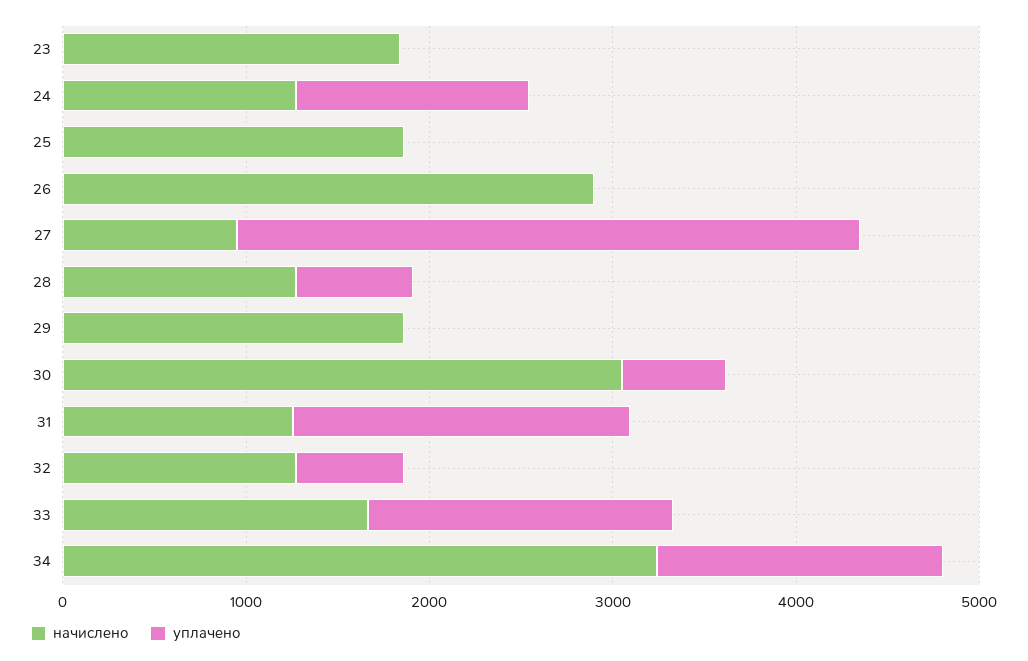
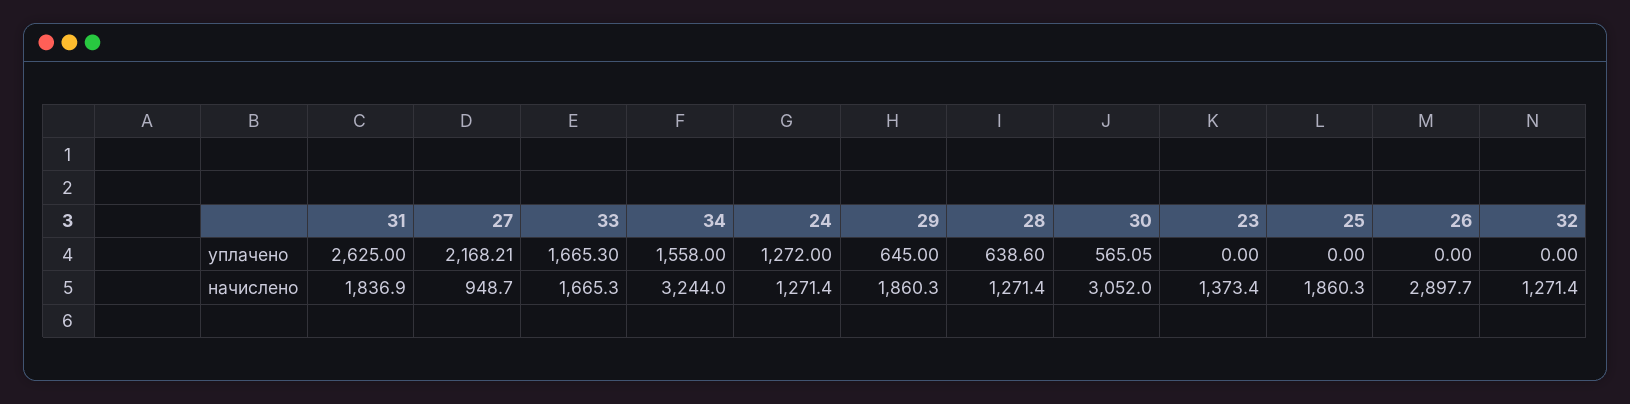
начислено, 23: 1800 -> 1373.4
уплачено, 27: 3400 -> 2168.21
уплачено, 29: 0 -> 645
начислено, 31: 1200 -> 1836.9
уплачено, 31: 1800 -> 2625
уплачено, 32: 600 -> 0

